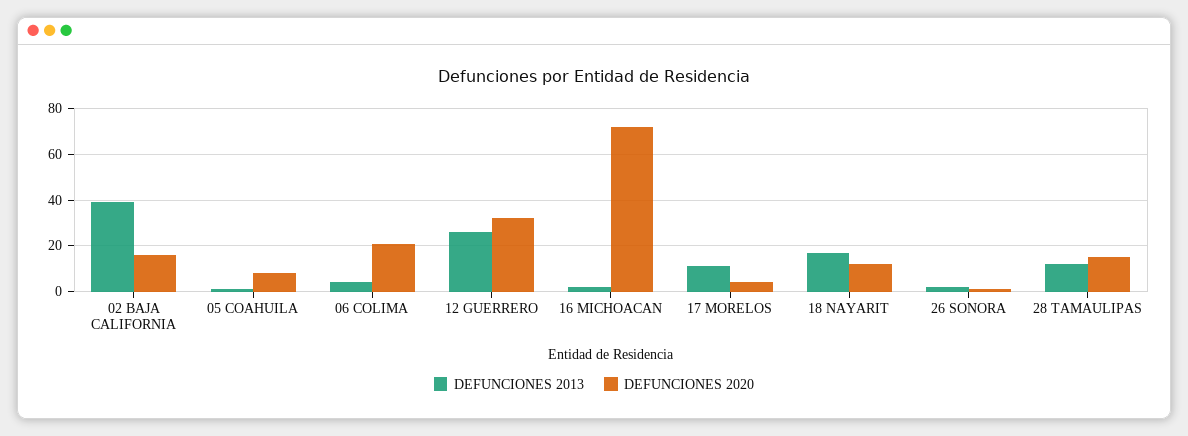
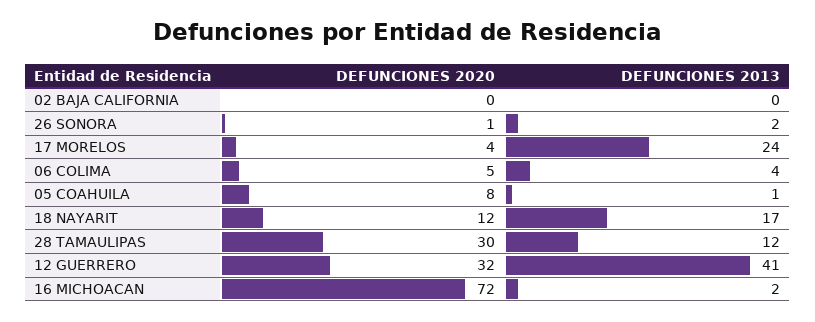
DEFUNCIONES 2013, 02 BAJA CALIFORNIA: 40 -> 0
DEFUNCIONES 2020, 02 BAJA CALIFORNIA: 15 -> 0
DEFUNCIONES 2020, 06 COLIMA: 20 -> 5
DEFUNCIONES 2013, 12 GUERRERO: 25 -> 41
DEFUNCIONES 2013, 17 MORELOS: 10 -> 24
DEFUNCIONES 2020, 28 TAMAULIPAS: 15 -> 30

